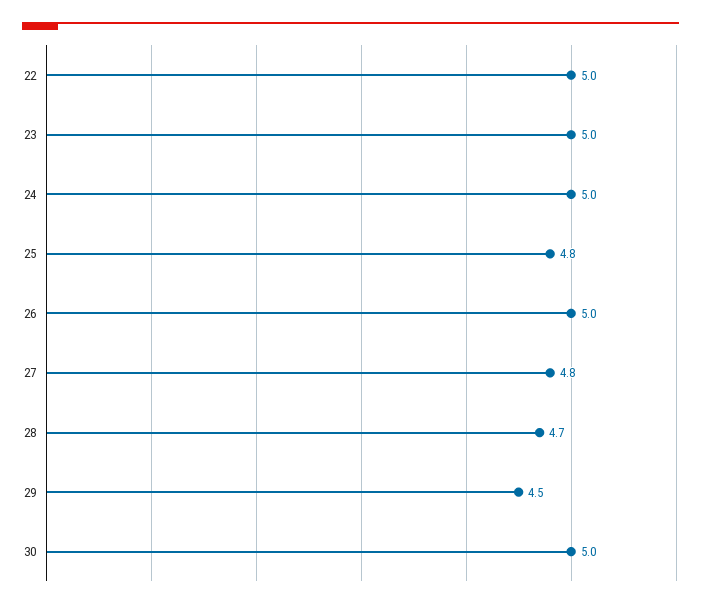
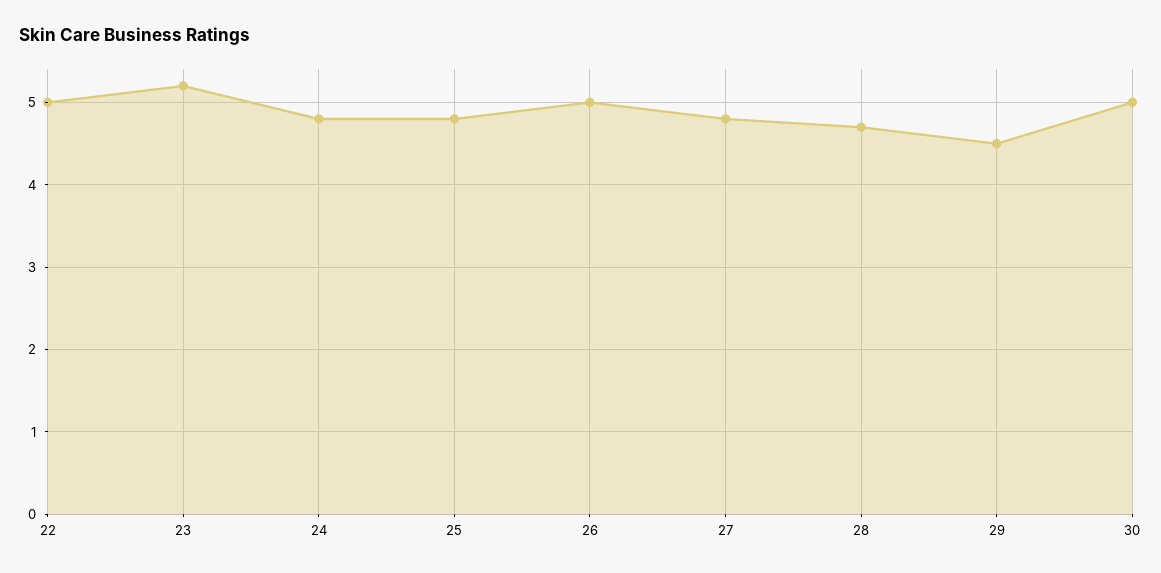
23: 5 -> 5.2
24: 5 -> 4.8

